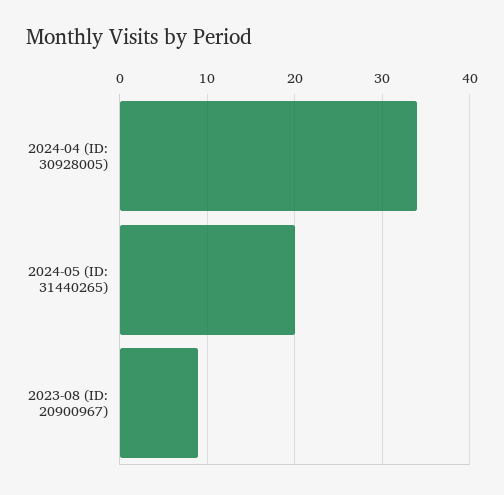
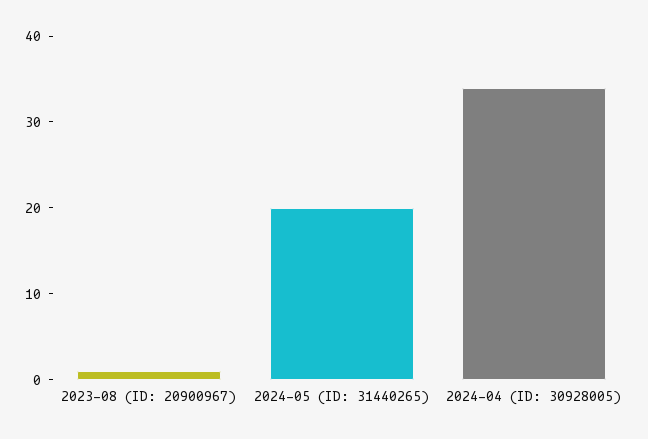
2023-08 (ID: 20900967): 9 -> 1

